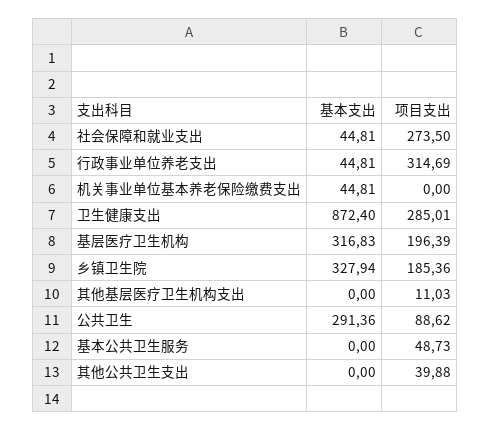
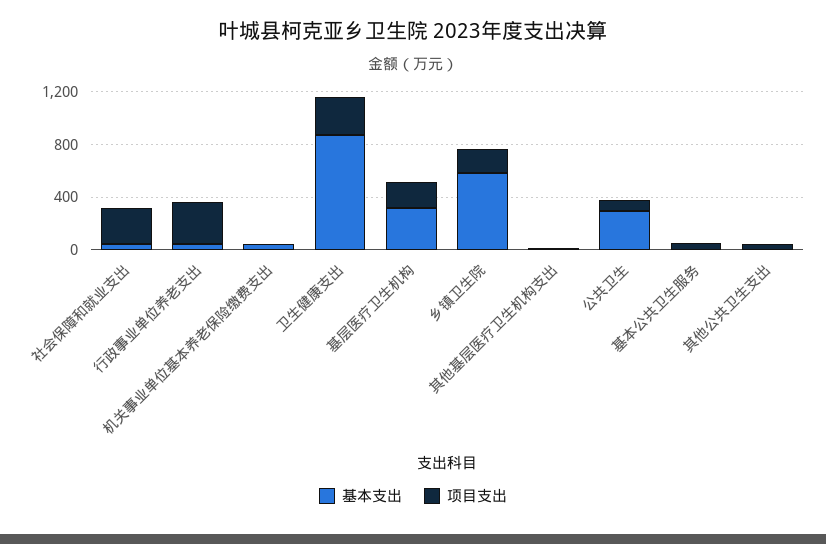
基本支出, 乡镇卫生院: 327.94 -> 600

